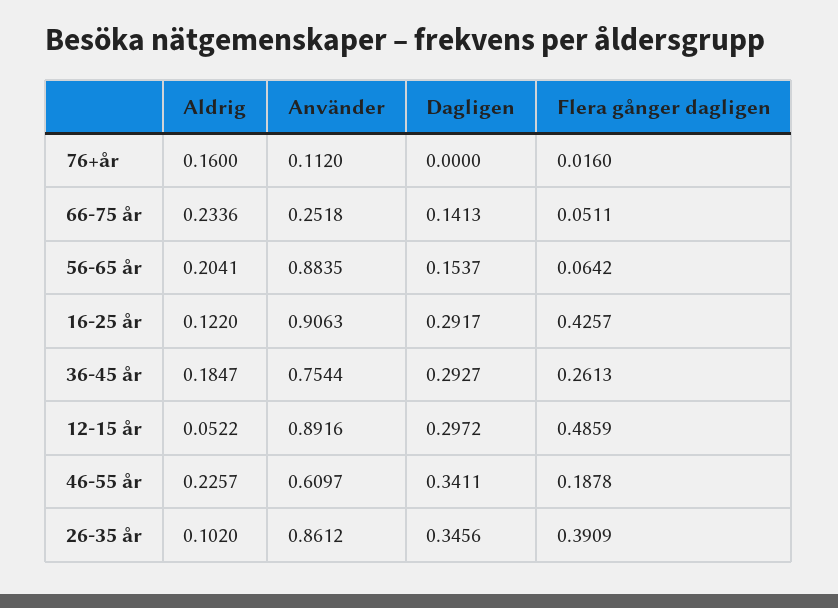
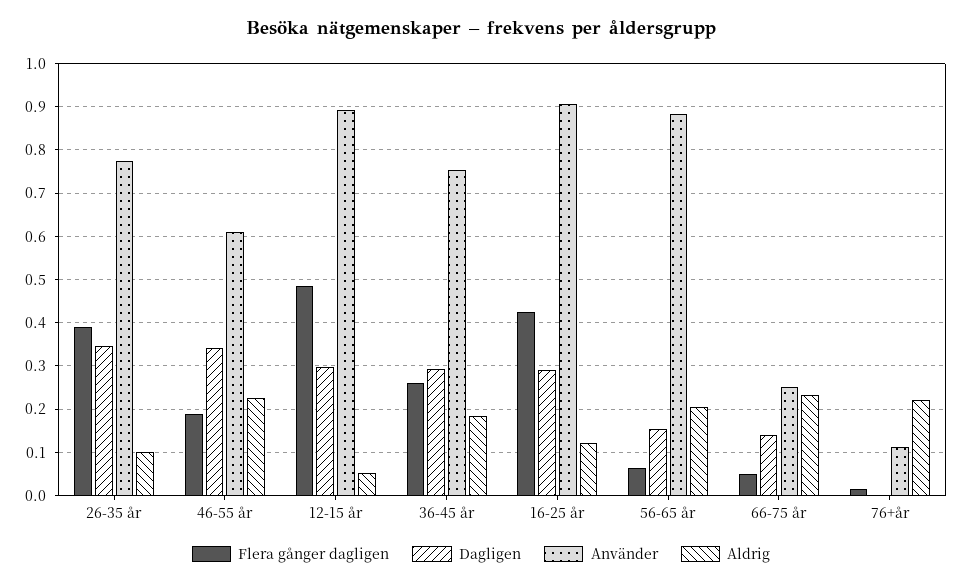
Aldrig, 76+år: 0.16 -> 0.22
Använder, 26-35 år: 0.8612 -> 0.78

